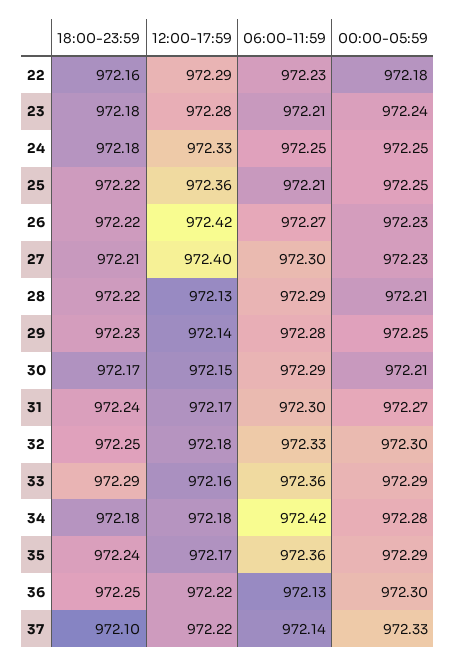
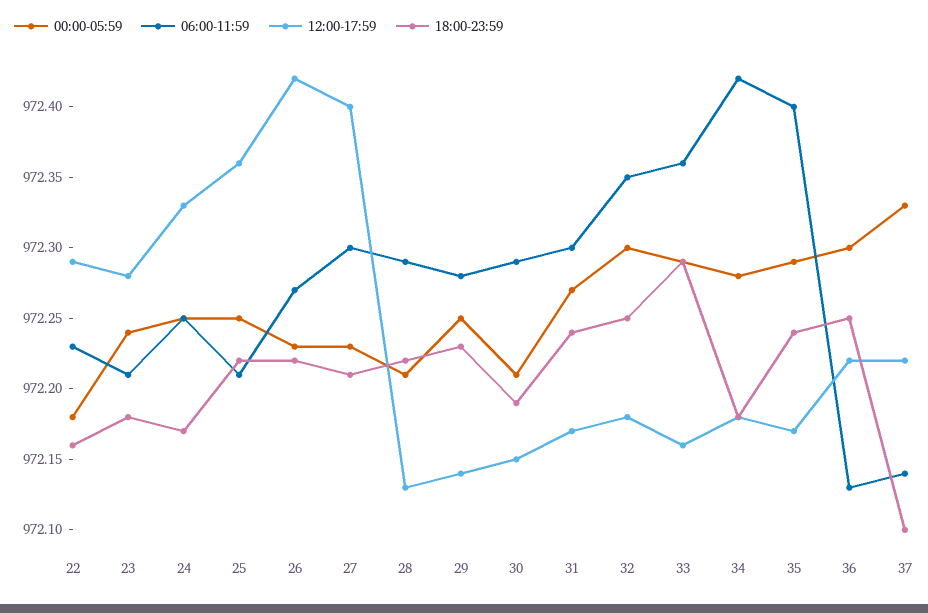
18:00-23:59, 24: 972.18 -> 972.17
18:00-23:59, 30: 972.17 -> 972.19
06:00-11:59, 32: 972.33 -> 972.35
06:00-11:59, 35: 972.36 -> 972.4

